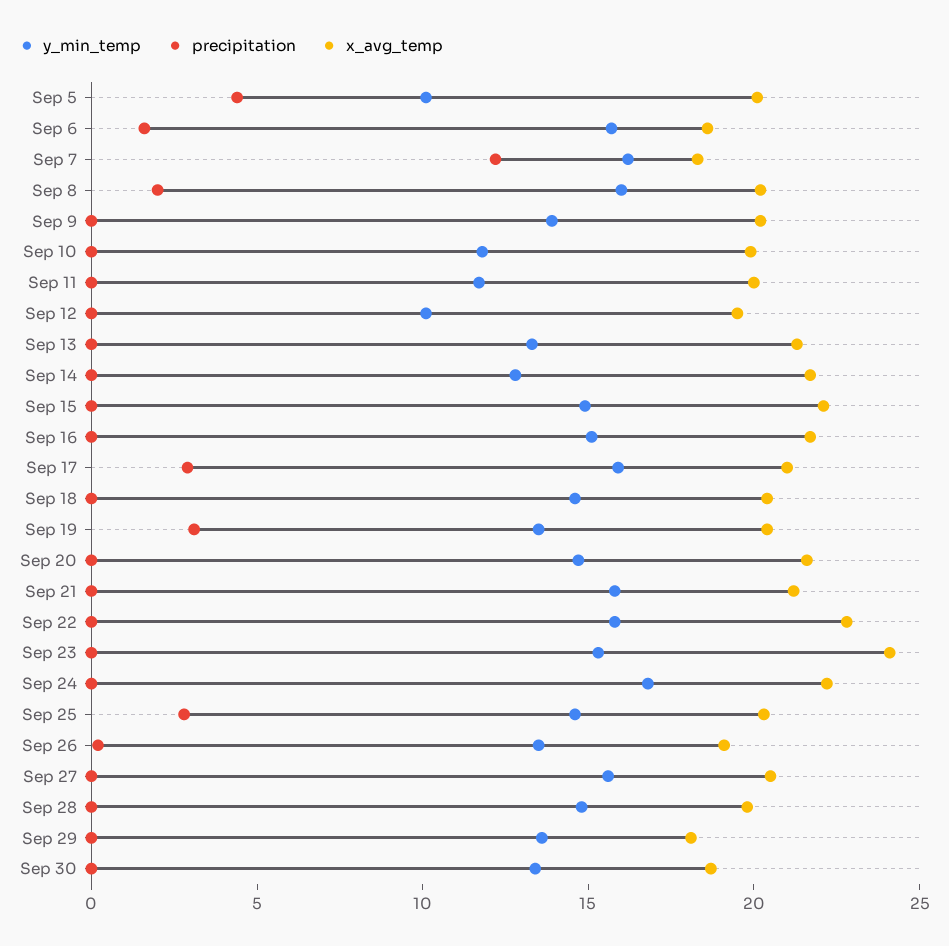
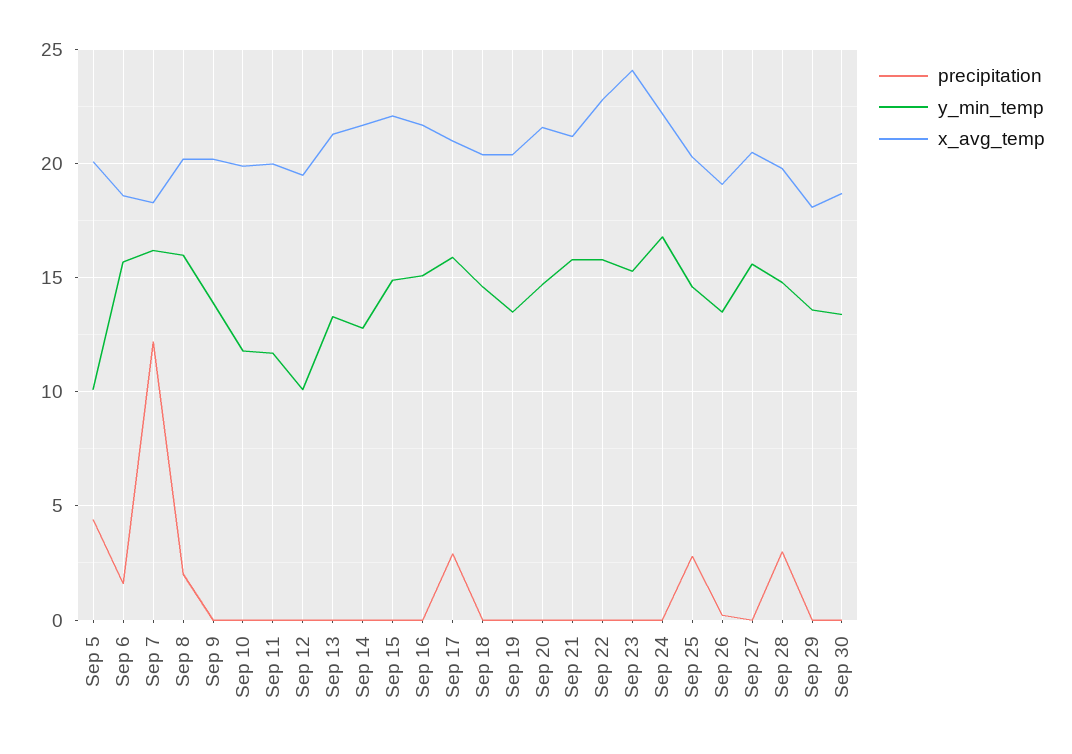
precipitation, Sep 19: 3 -> 0
precipitation, Sep 28: 0 -> 3

